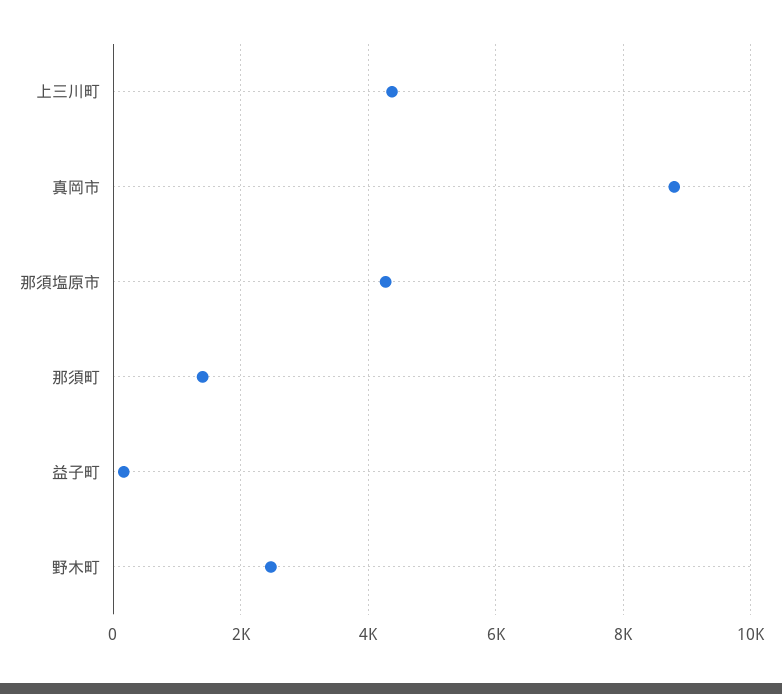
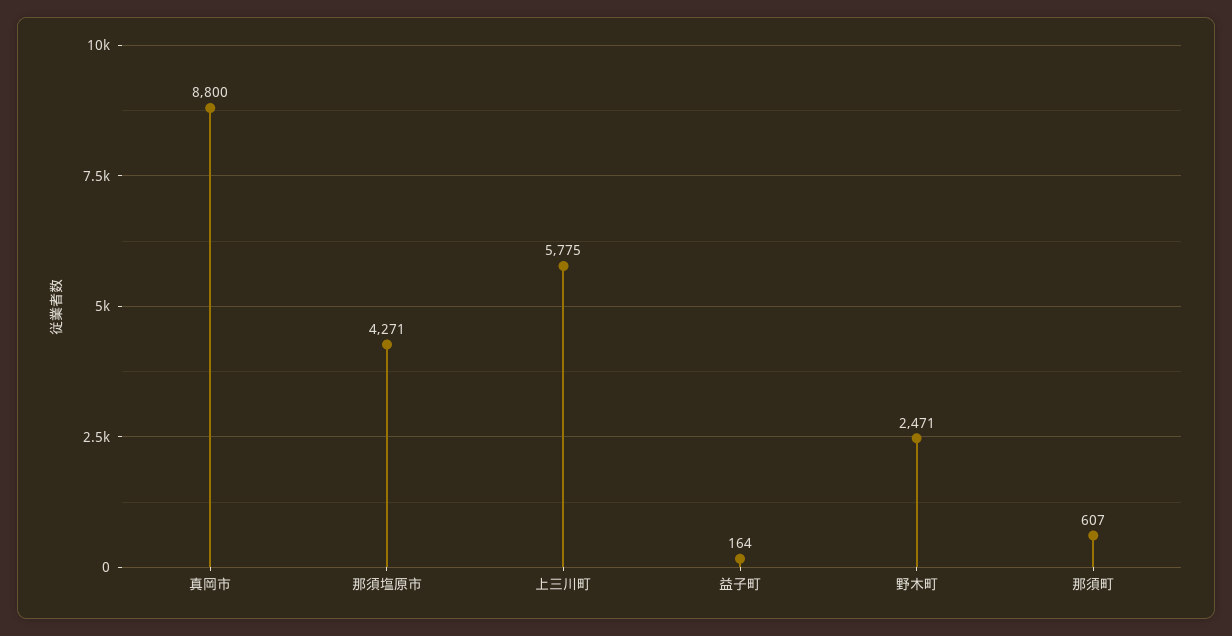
上三川町: 4400 -> 5775
那須町: 1400 -> 607

